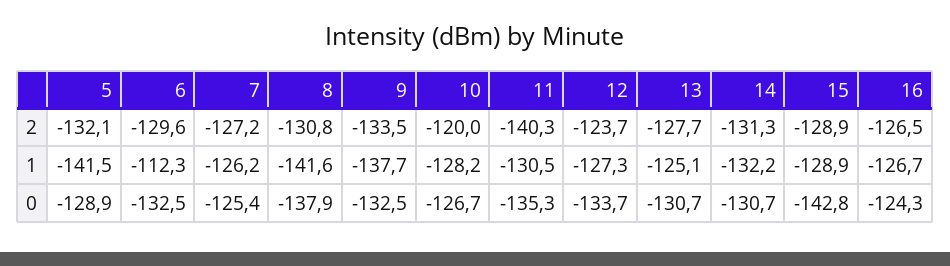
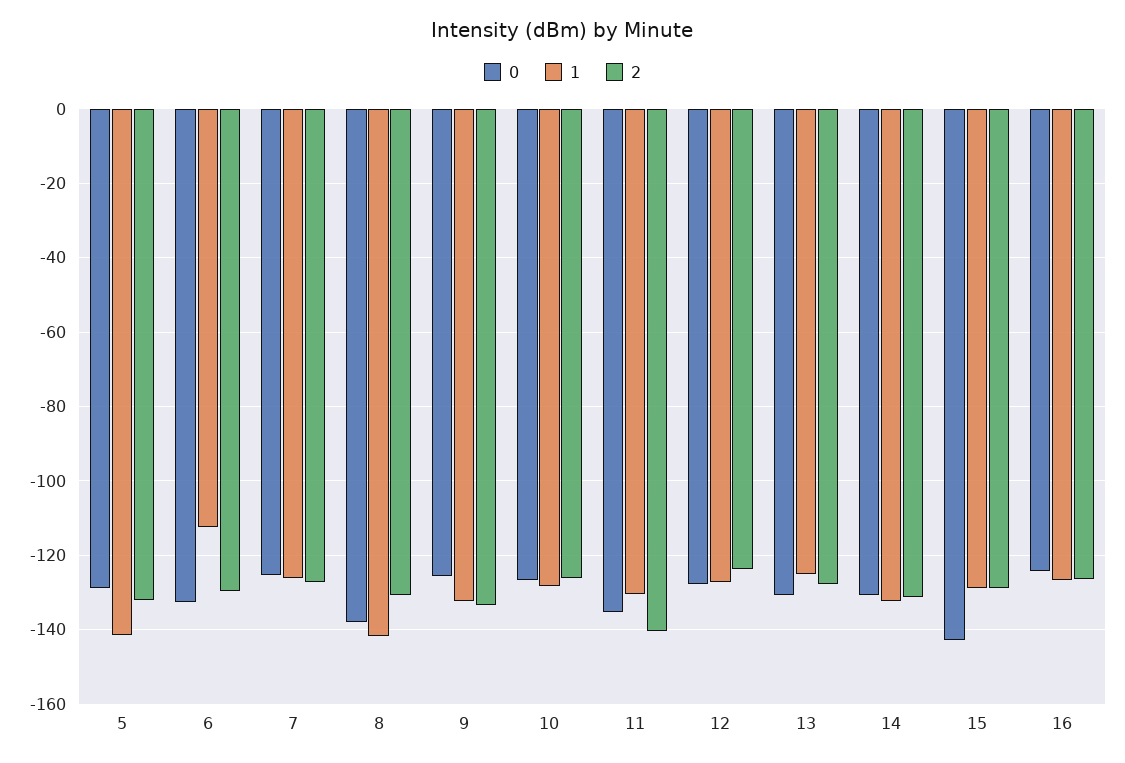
2, 10: -120 -> -126
1, 9: -137.7 -> -132
0, 9: -132.5 -> -126
0, 12: -133.7 -> -128

